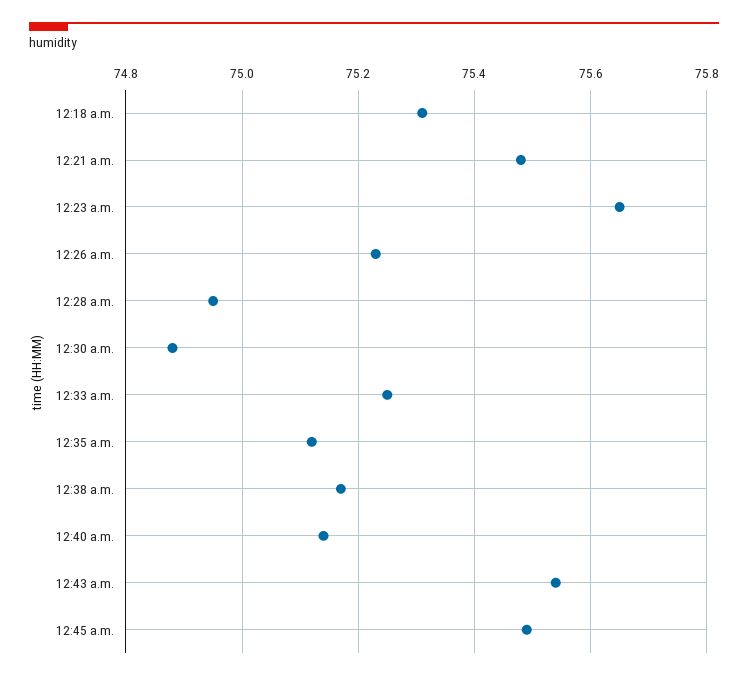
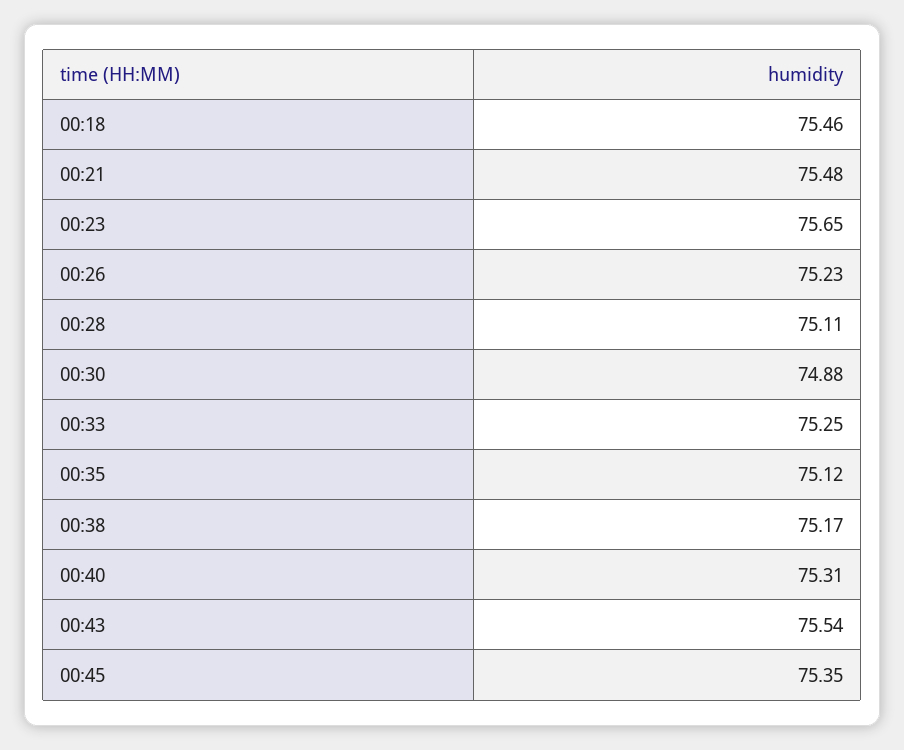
12:18 a.m.: 75.3 -> 75.46
12:28 a.m.: 74.95 -> 75.11
12:40 a.m.: 75.15 -> 75.31
12:45 a.m.: 75.5 -> 75.35

